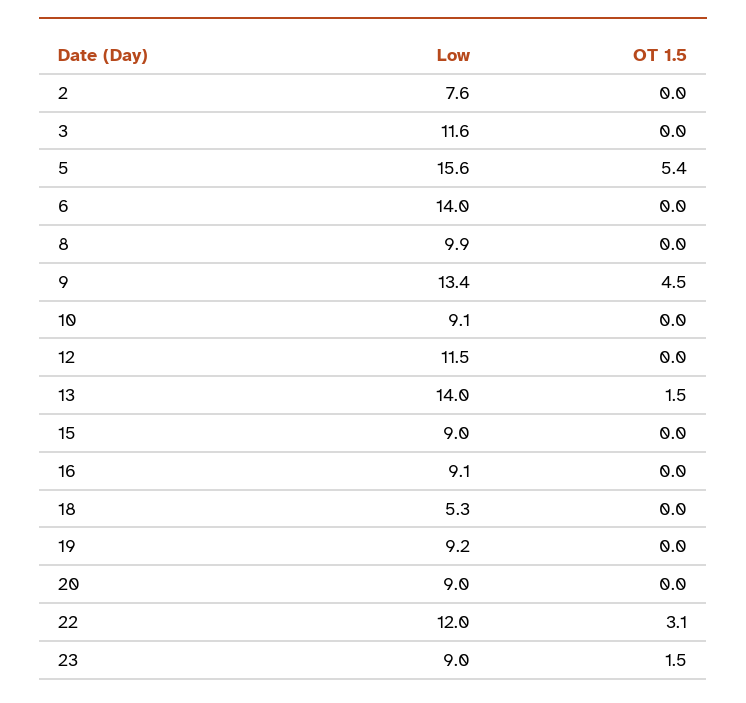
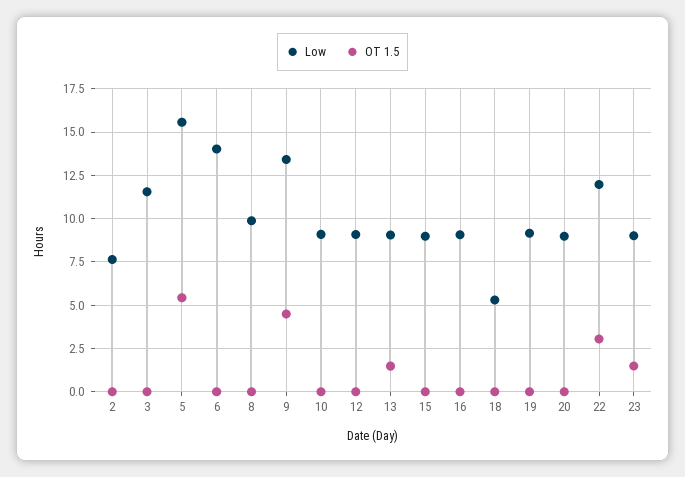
Low, 12: 11.5 -> 9
Low, 13: 14 -> 9

